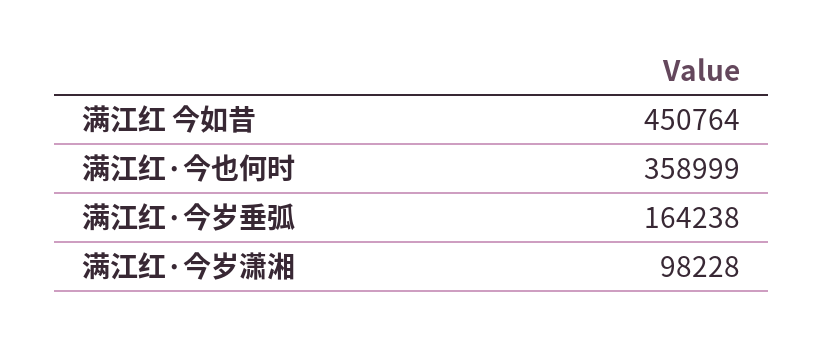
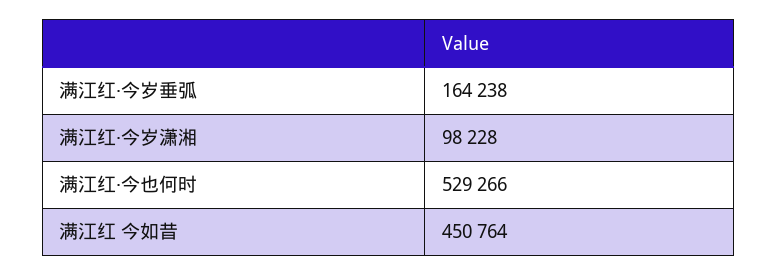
满江红·今也何时: 358999 -> 529266

